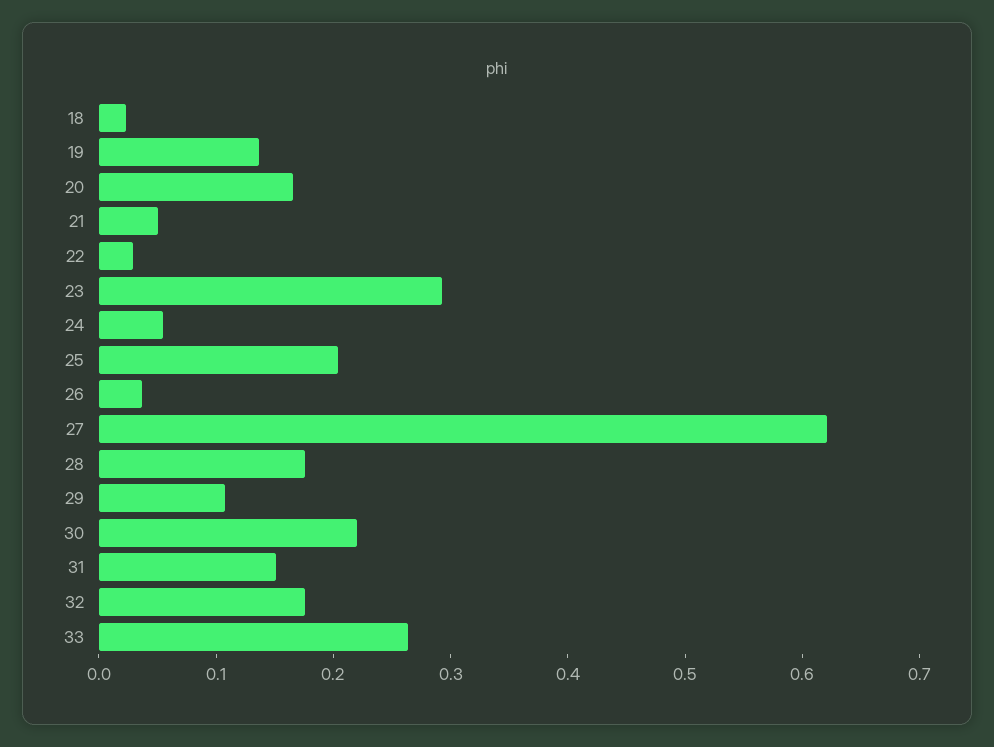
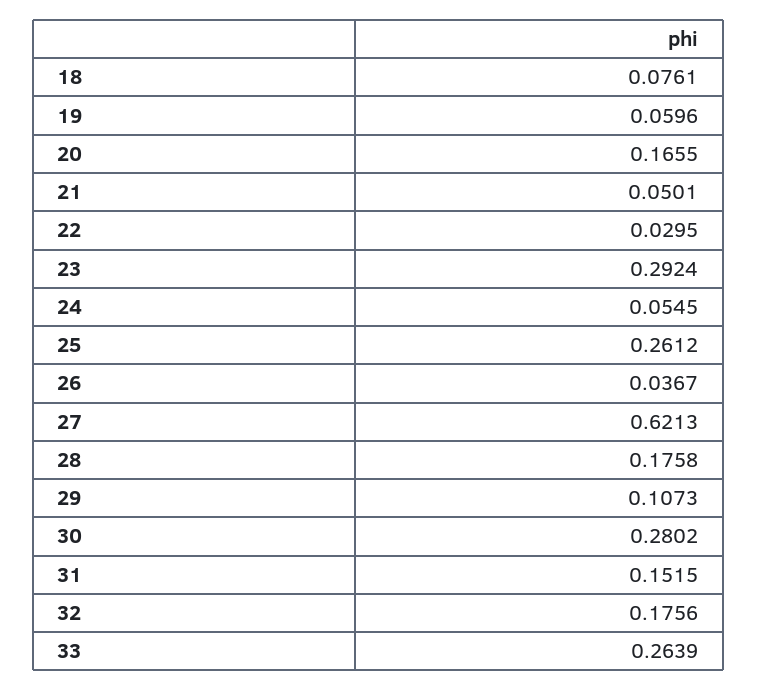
18: 0.02 -> 0.0761
19: 0.14 -> 0.0596
25: 0.2 -> 0.2612
30: 0.22 -> 0.2802

